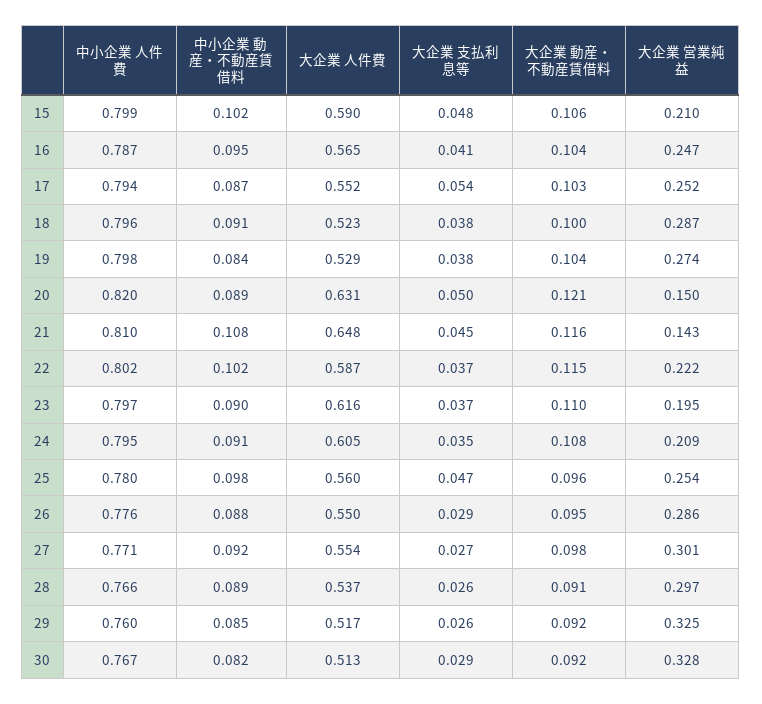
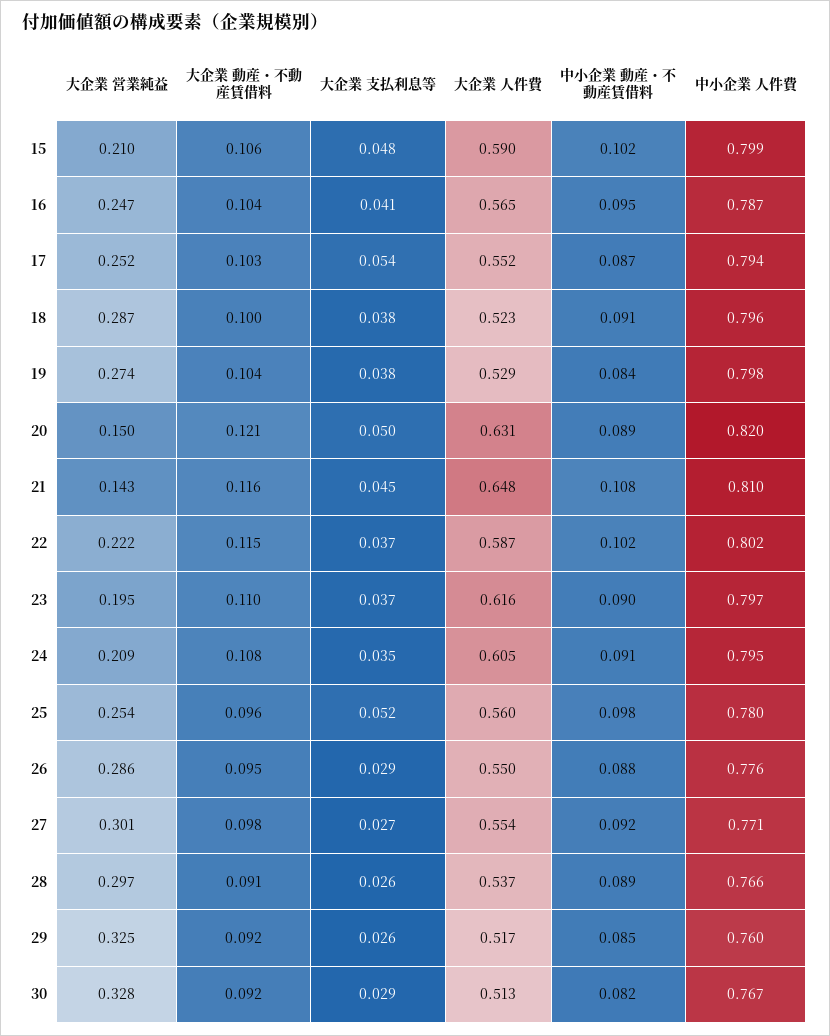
大企業 支払利息等, 25: 0.047 -> 0.052

